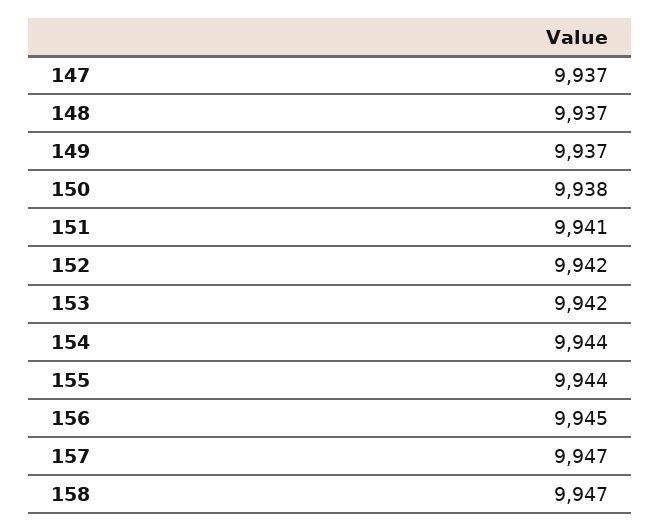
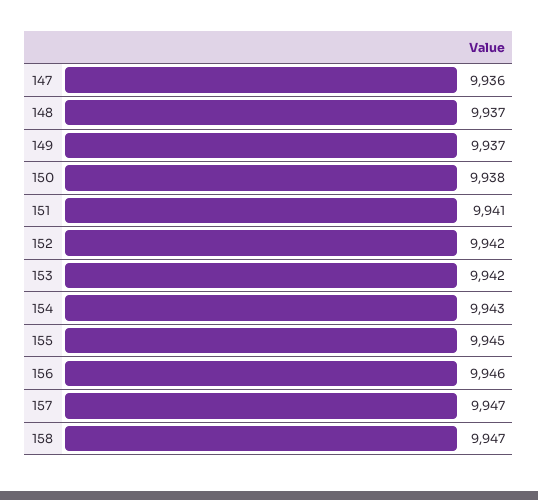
147: 9937 -> 9936
154: 9944 -> 9943
155: 9944 -> 9945
156: 9945 -> 9946

